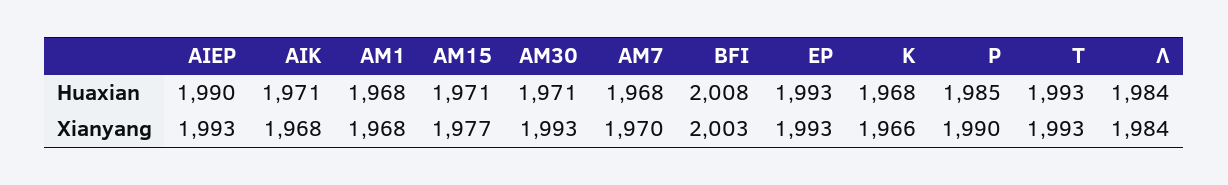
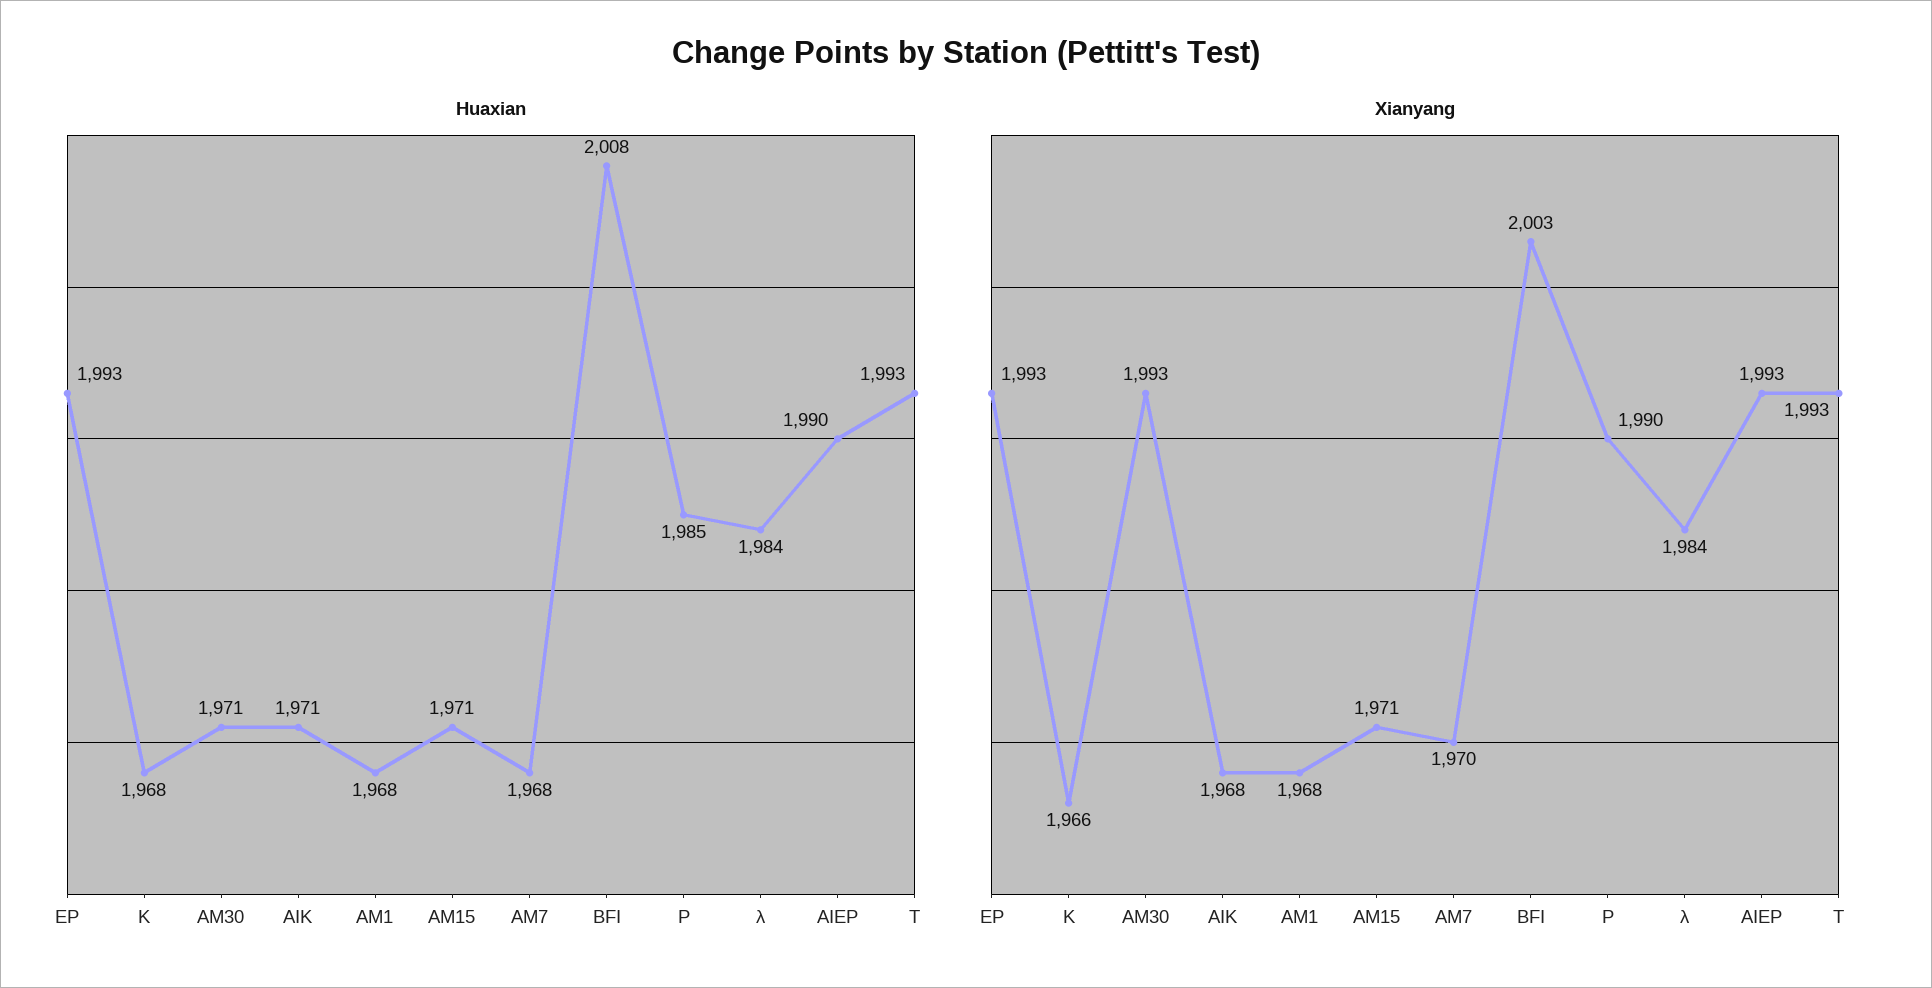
Xianyang, AM15: 1977 -> 1971

